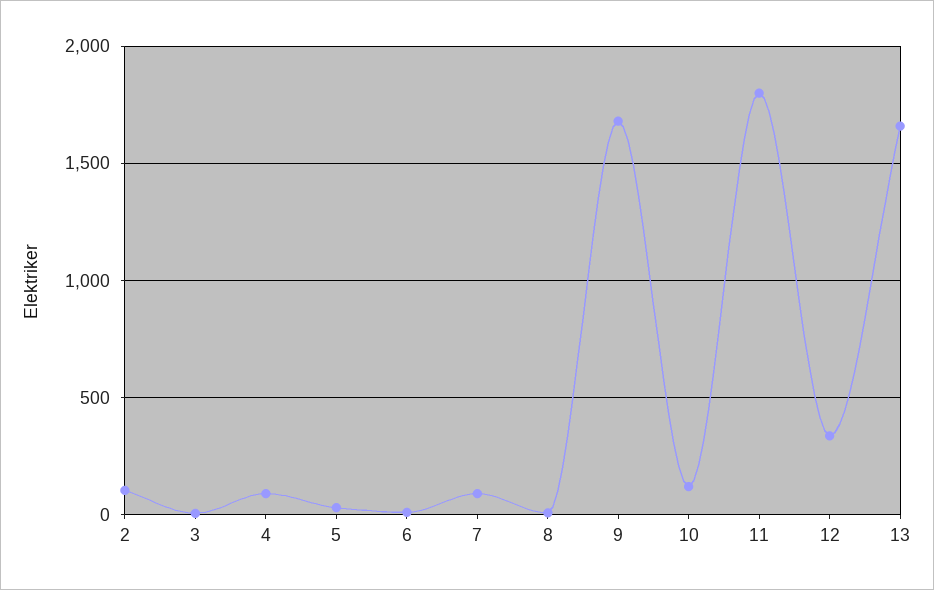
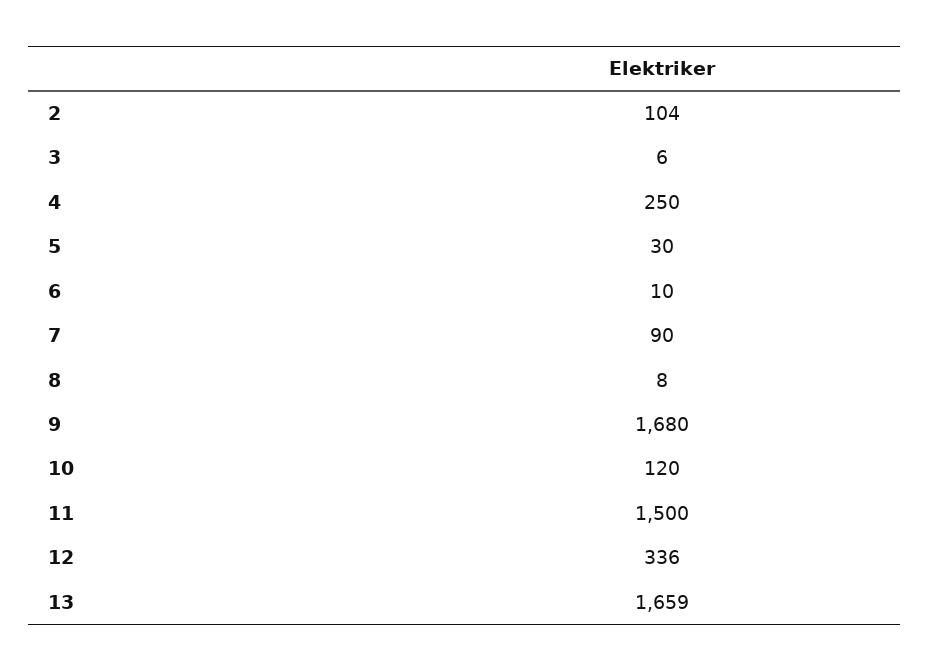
4: 100 -> 250
11: 1800 -> 1500

